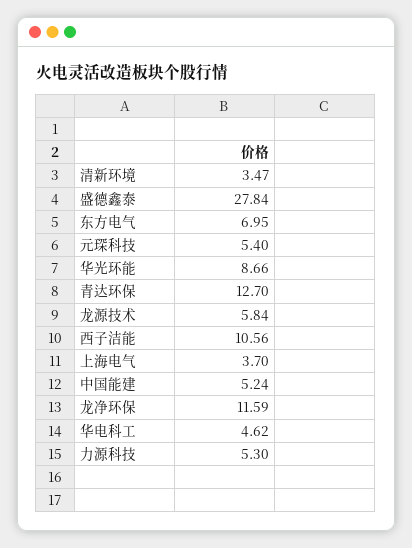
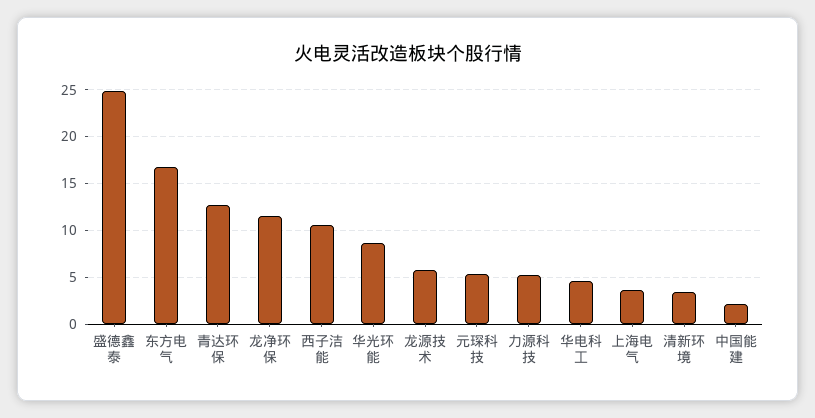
盛德鑫泰: 27.84 -> 25
东方电气: 6.95 -> 17
中国能建: 5.24 -> 2

